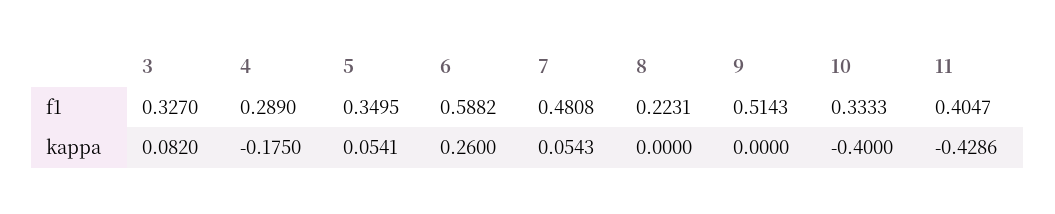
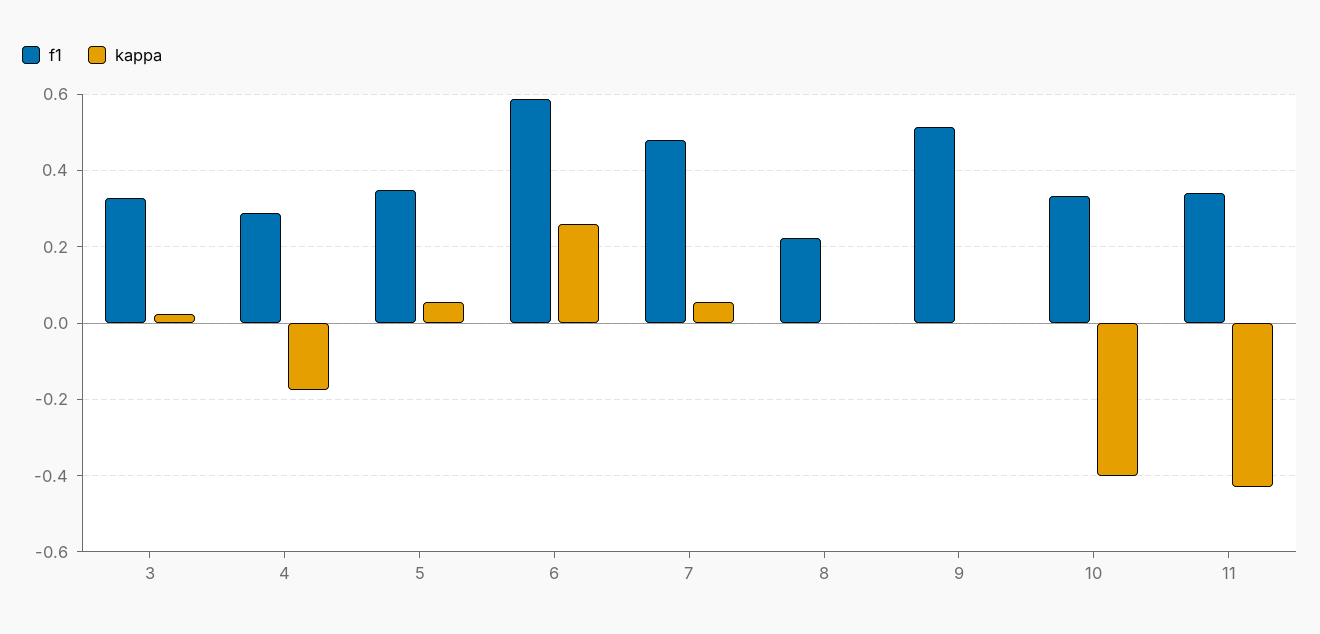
f1, 11: 0.4047 -> 0.34
kappa, 3: 0.082 -> 0.02

